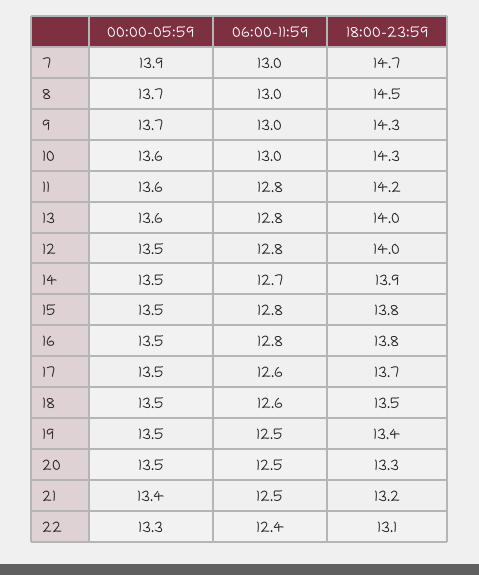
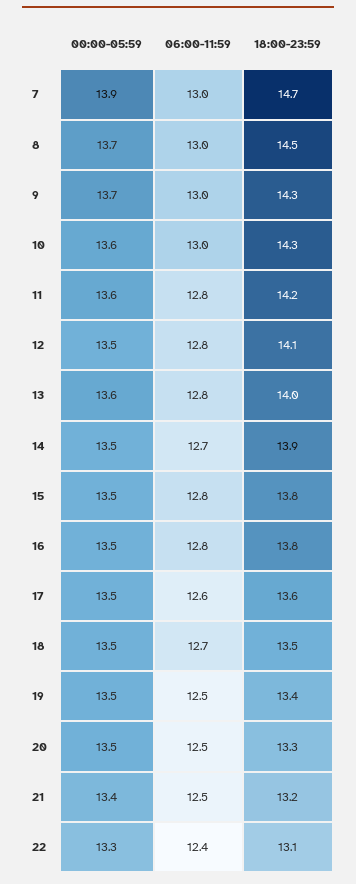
18:00-23:59, 12: 14 -> 14.1
18:00-23:59, 17: 13.7 -> 13.6
06:00-11:59, 18: 12.6 -> 12.7

